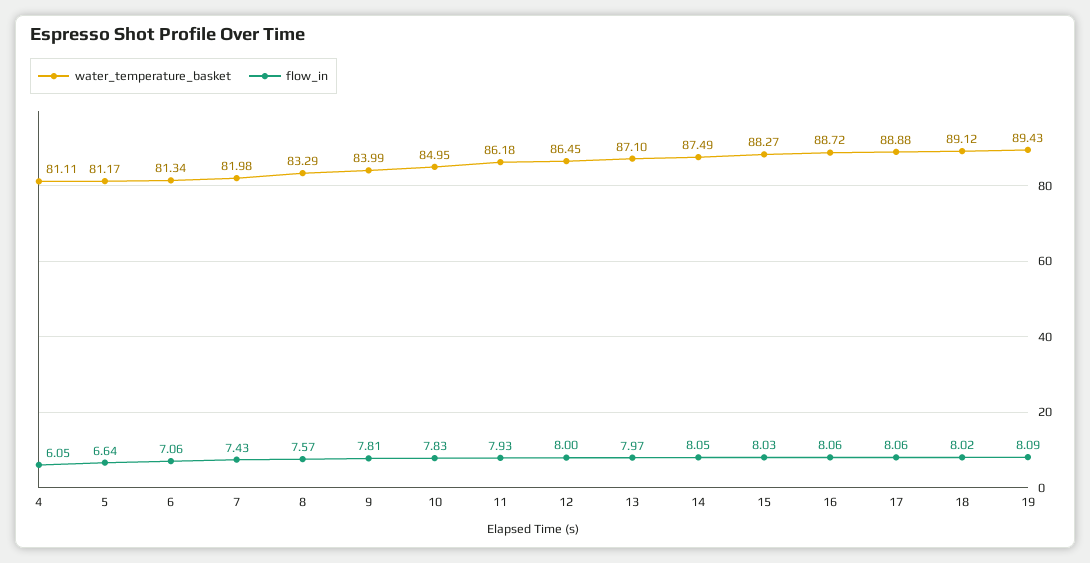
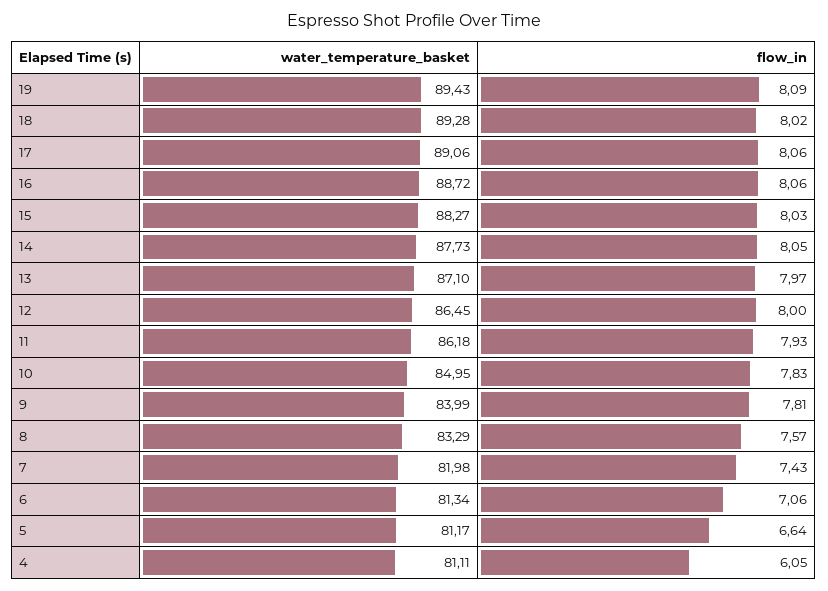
water_temperature_basket, 14: 87.49 -> 87.73
water_temperature_basket, 17: 88.88 -> 89.06
water_temperature_basket, 18: 89.12 -> 89.28

